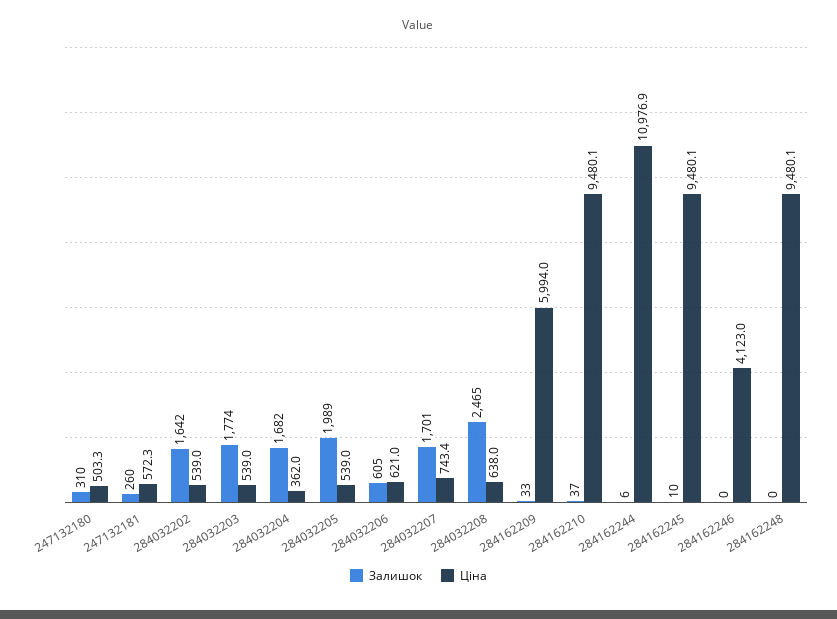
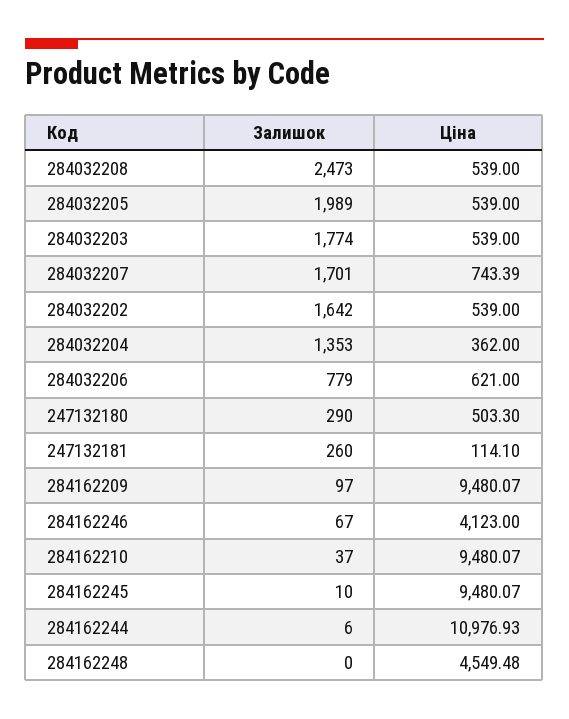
Залишок, 247132180: 310 -> 290
Ціна, 247132181: 572.3 -> 114.1
Залишок, 284032204: 1682 -> 1353
Залишок, 284032206: 605 -> 779
Залишок, 284032208: 2465 -> 2473
Ціна, 284032208: 638 -> 539
Залишок, 284162209: 33 -> 97
Ціна, 284162209: 5994 -> 9480.07
Залишок, 284162246: 0 -> 67
Ціна, 284162248: 9480.1 -> 4549.48

